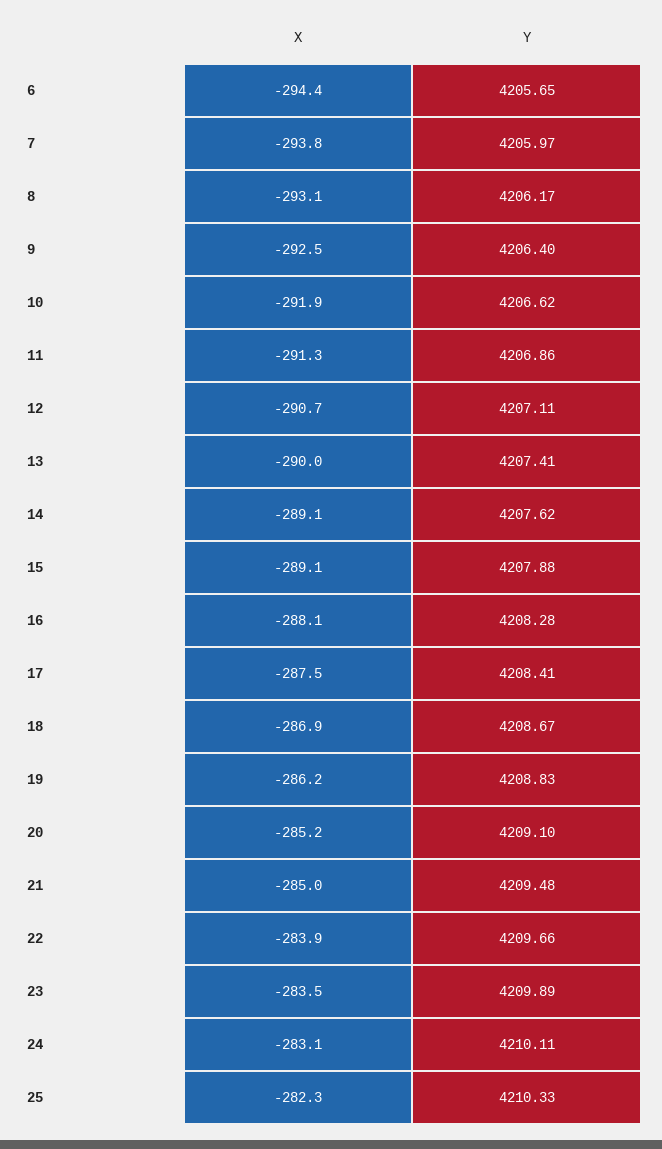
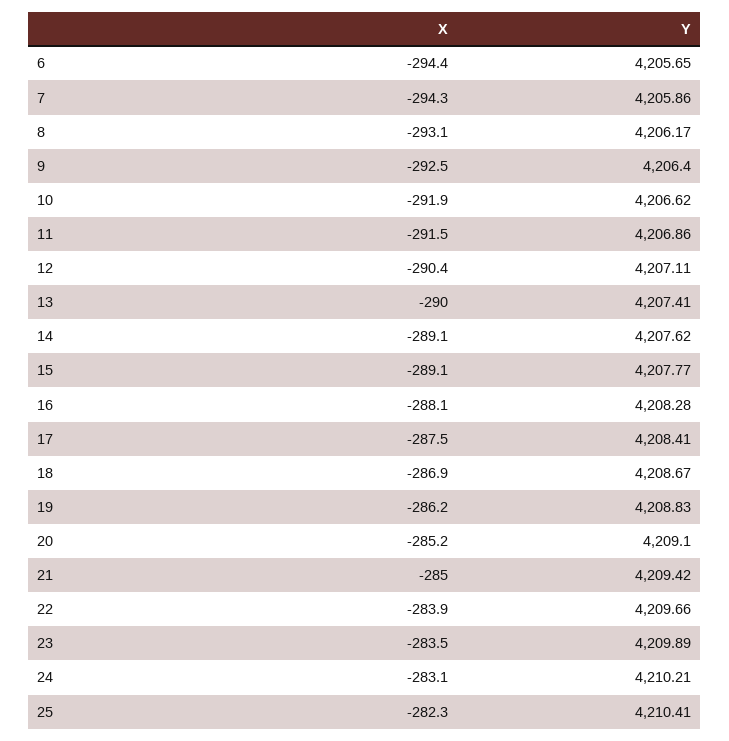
X, 7: -293.8 -> -294.3
Y, 7: 4205.97 -> 4205.86
X, 11: -291.3 -> -291.5
X, 12: -290.7 -> -290.4
Y, 15: 4207.88 -> 4207.77
Y, 21: 4209.48 -> 4209.42
Y, 24: 4210.11 -> 4210.21
Y, 25: 4210.33 -> 4210.41

